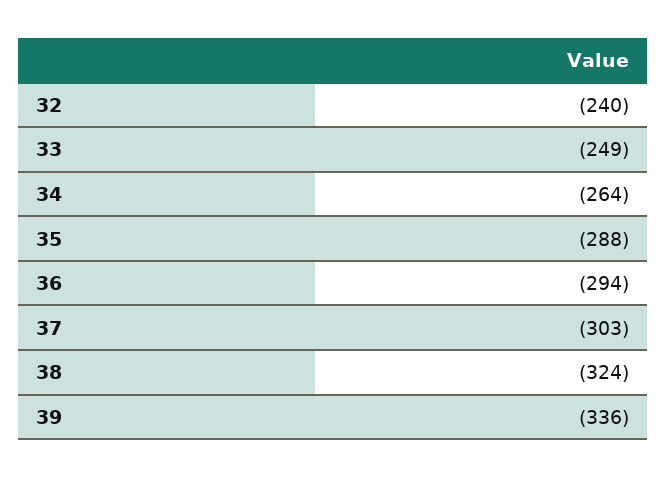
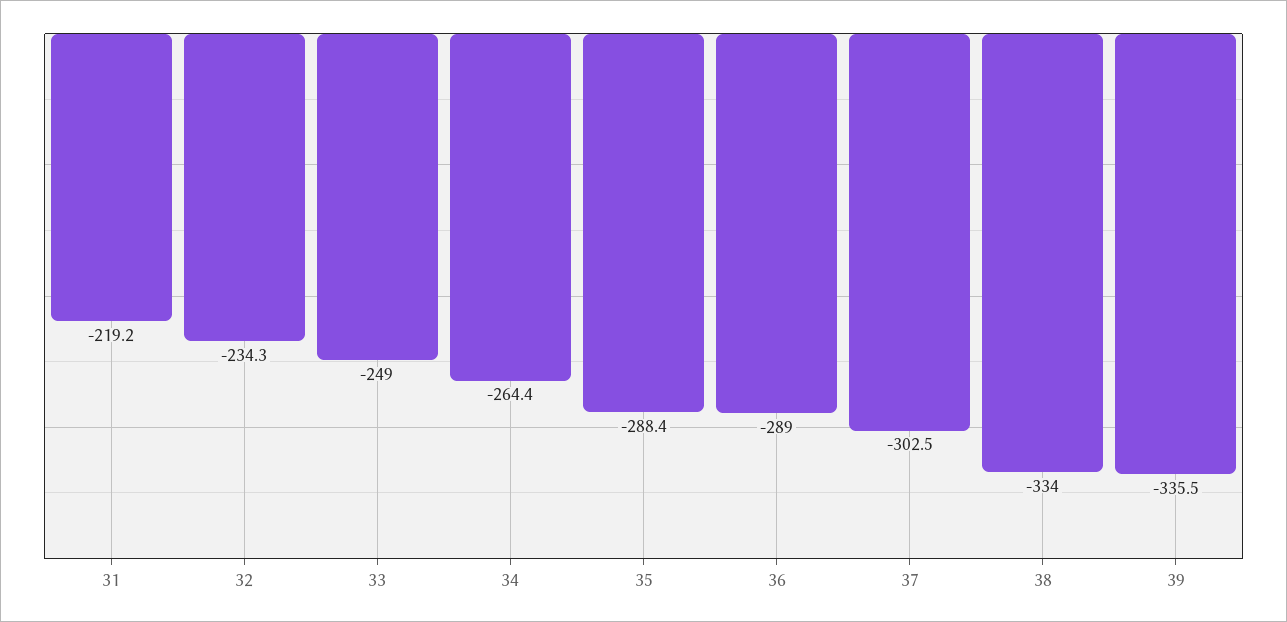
32: -240 -> -234.3
36: -294 -> -289
38: -324 -> -334
31: none -> -219.2

